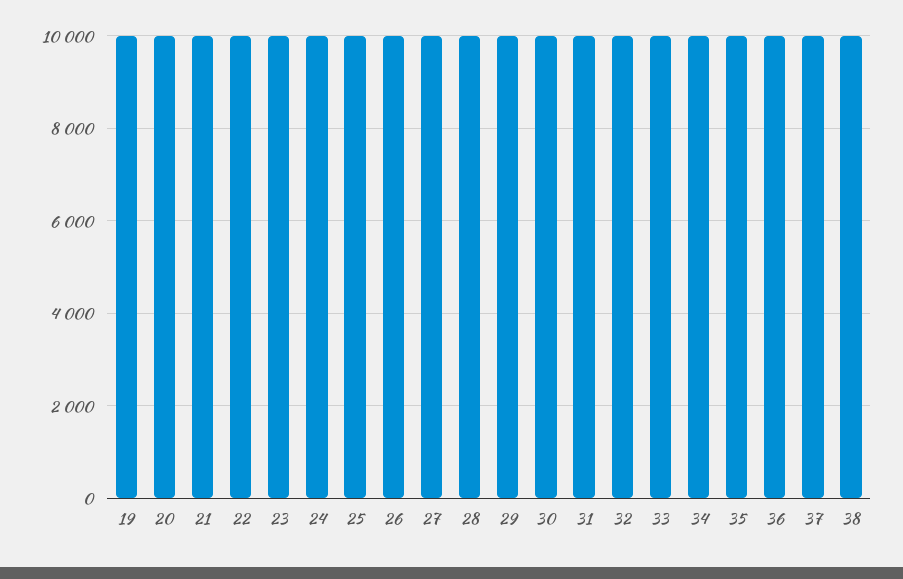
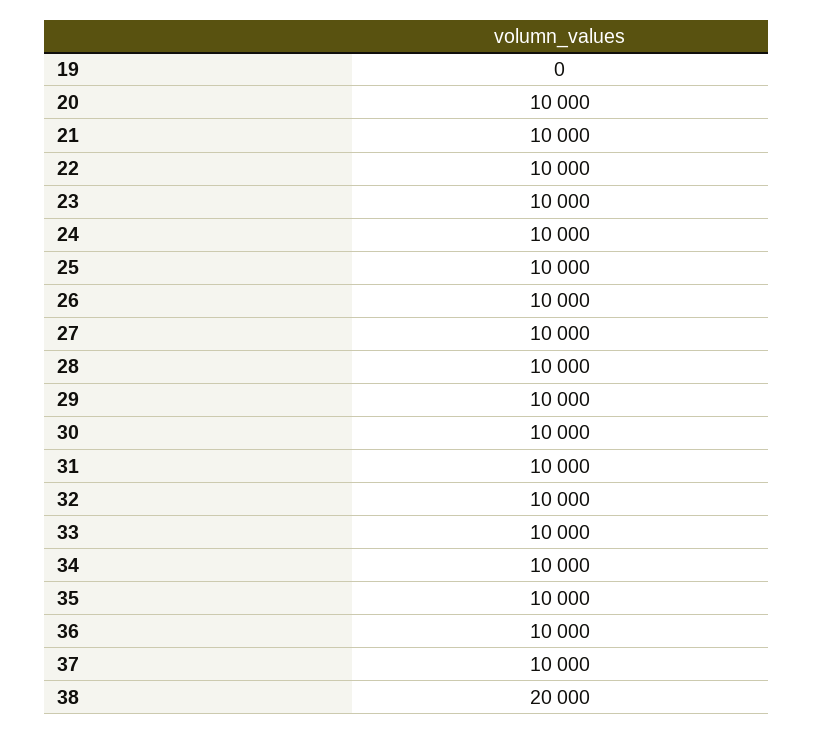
19: 10000 -> 0
38: 10000 -> 20000

